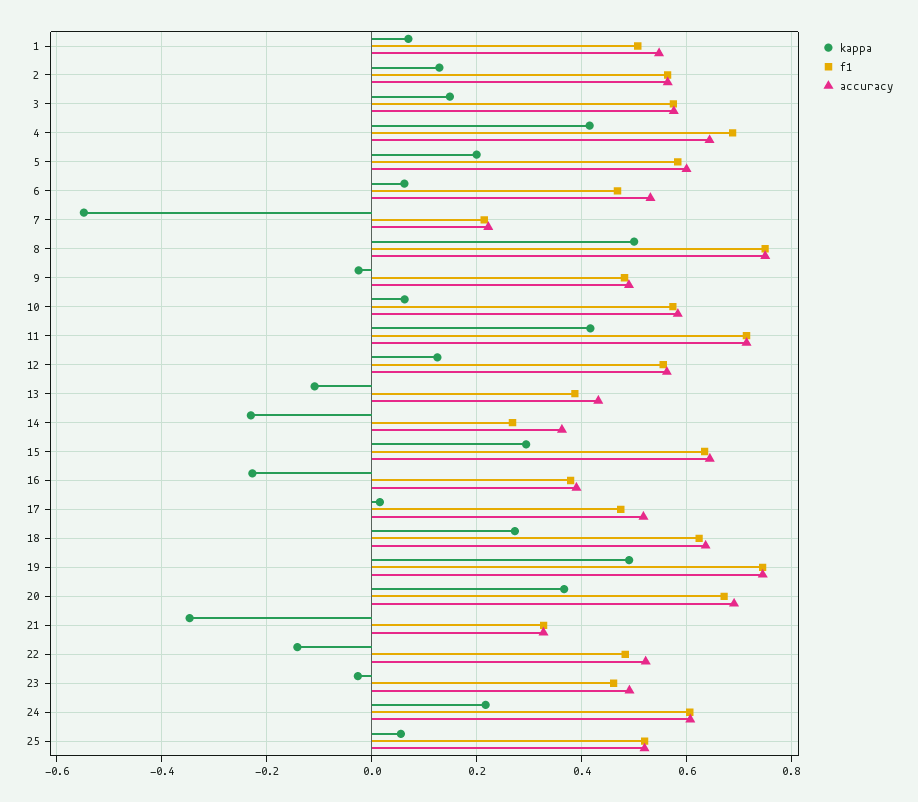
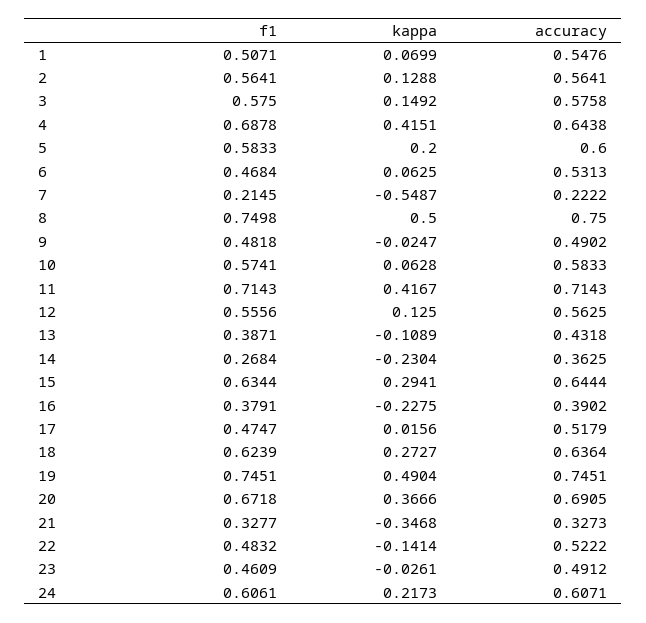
kappa, 25: 0.06 -> none
f1, 25: 0.52 -> none
accuracy, 25: 0.52 -> none

